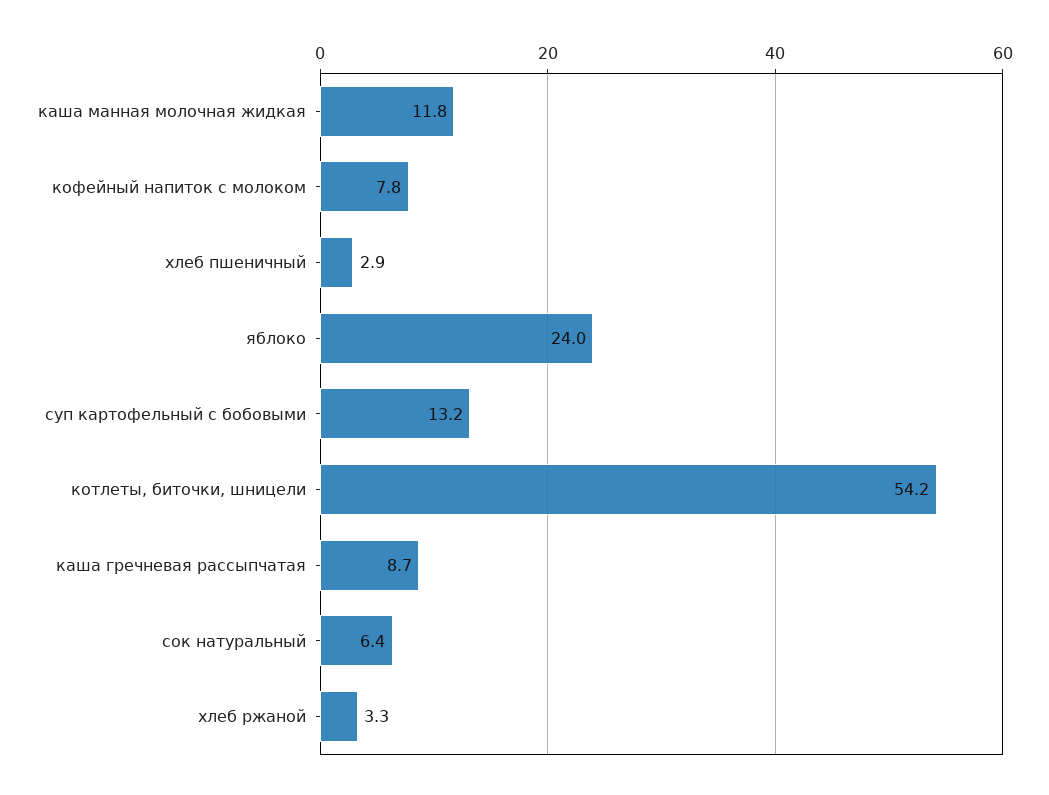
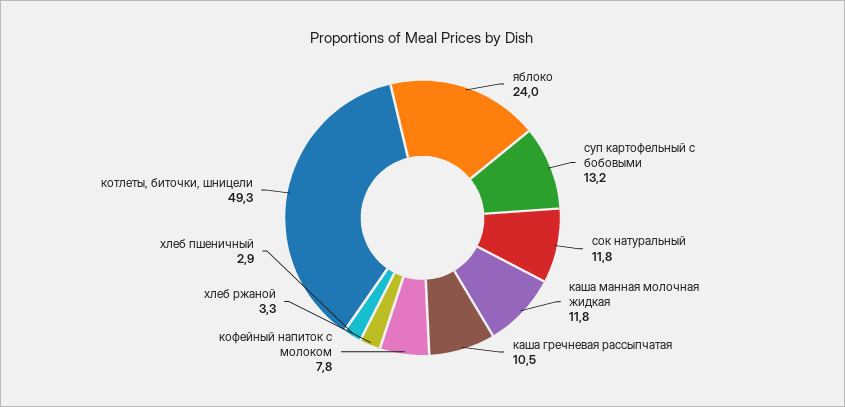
котлеты, биточки, шницели: 54.2 -> 49.3
каша гречневая рассыпчатая: 8.7 -> 10.5
сок натуральный: 6.4 -> 11.8

